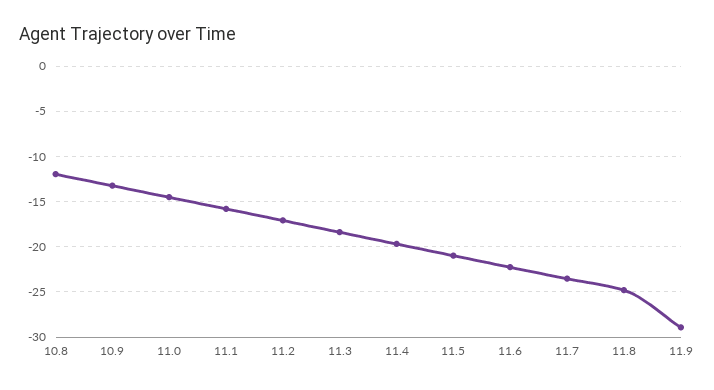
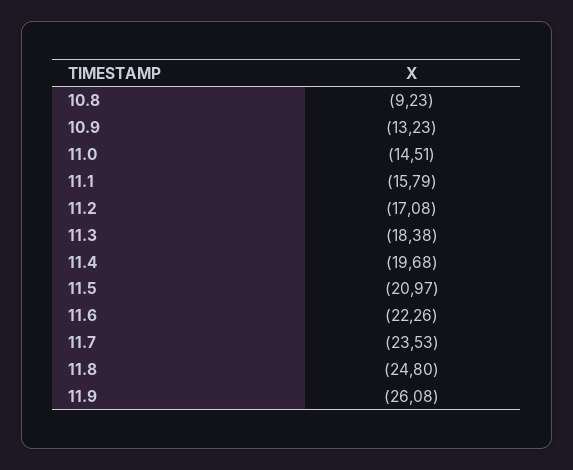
10.8: -12 -> -9.23
11.9: -29 -> -26.08

